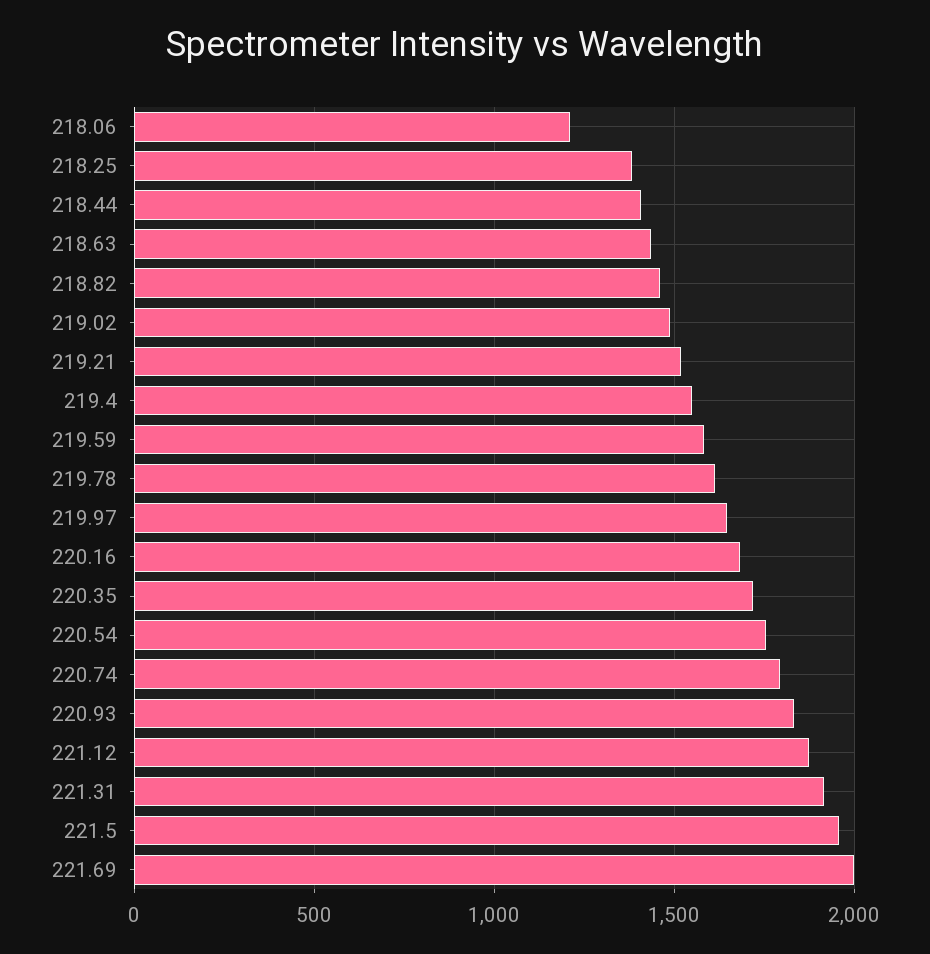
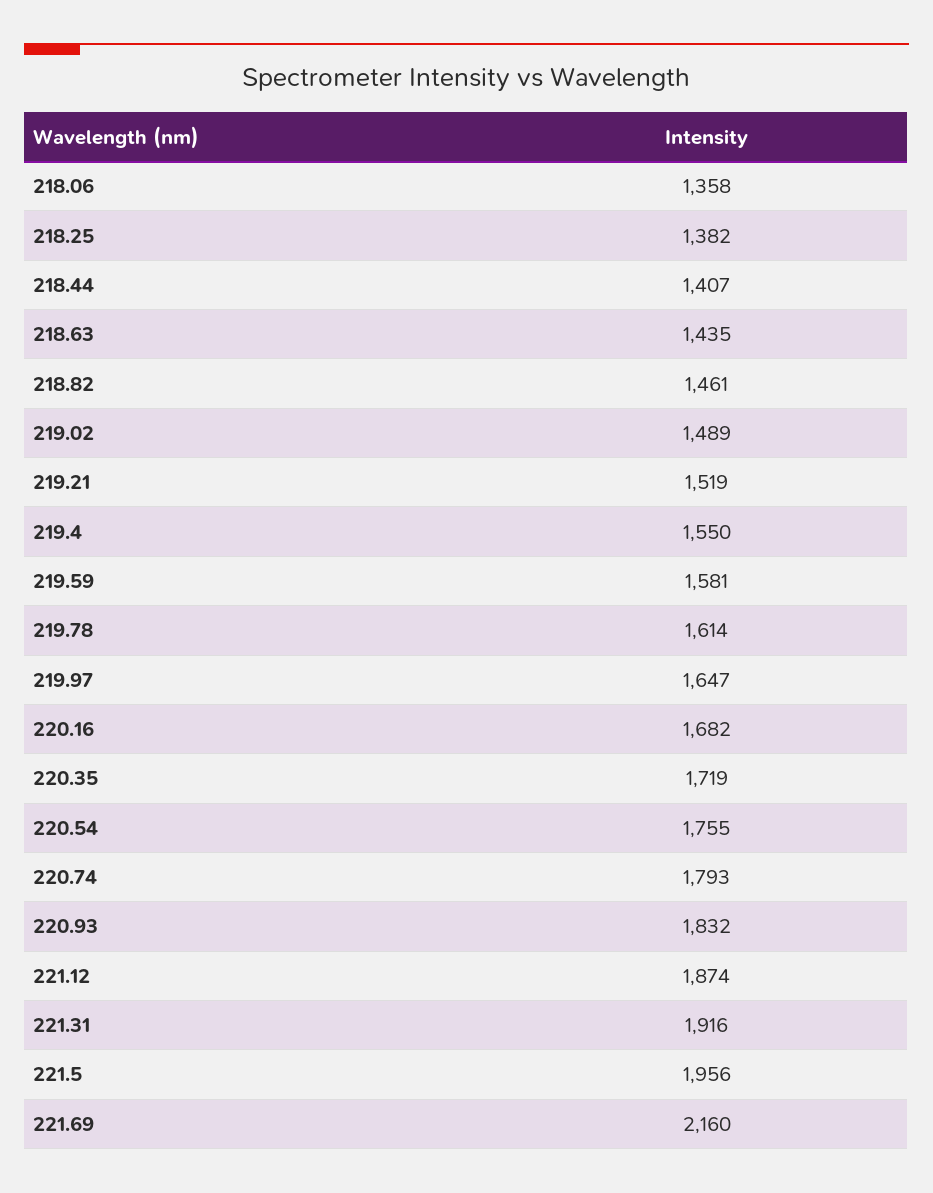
218.06: 1200 -> 1358
221.69: 2000 -> 2160

